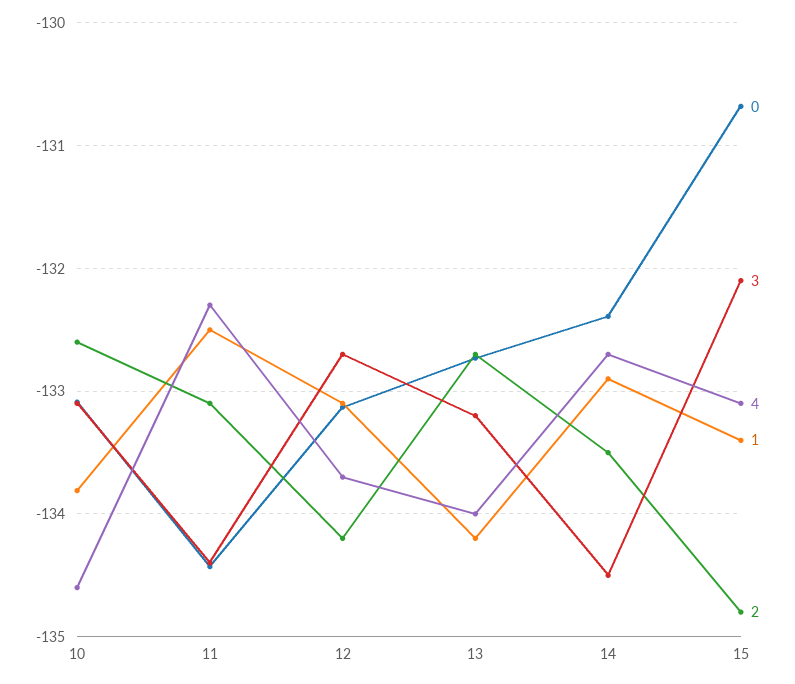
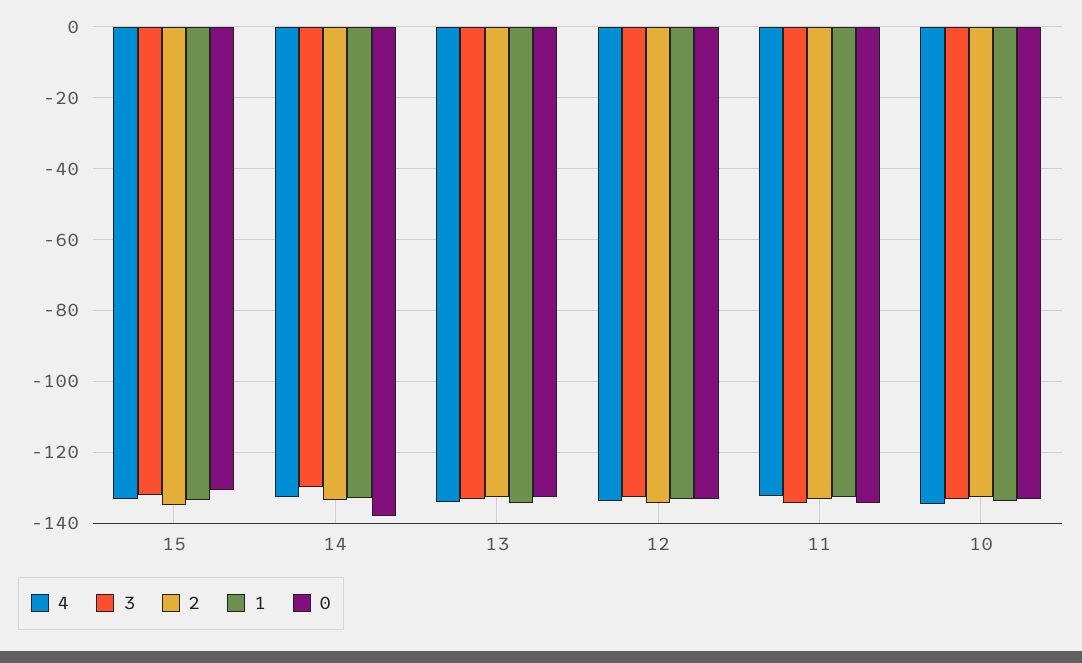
0, 14: -132.4 -> -138
3, 14: -134.5 -> -130

